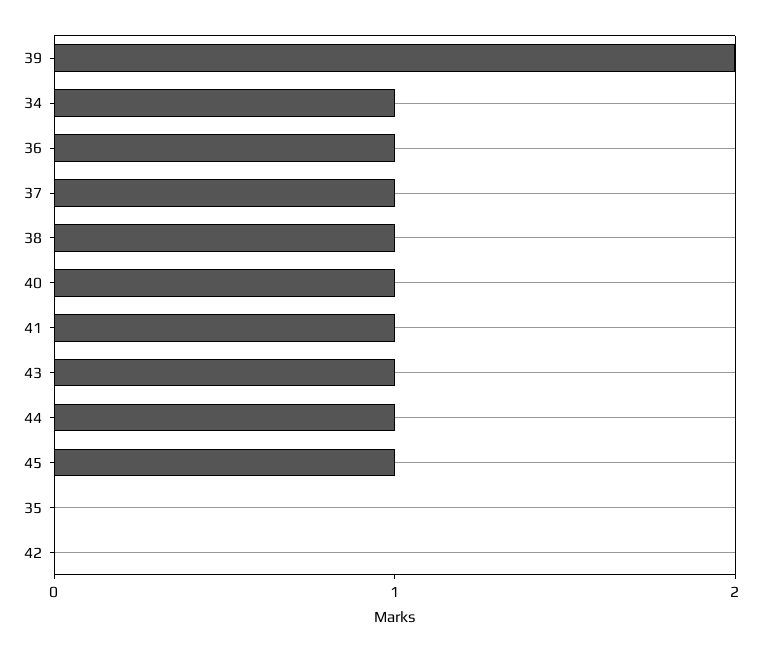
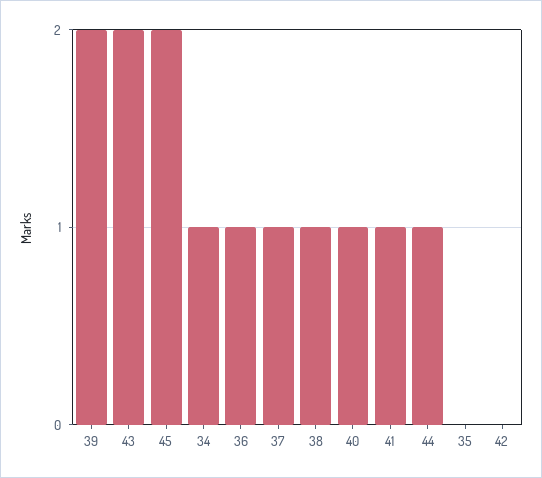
43: 1 -> 2
45: 1 -> 2

